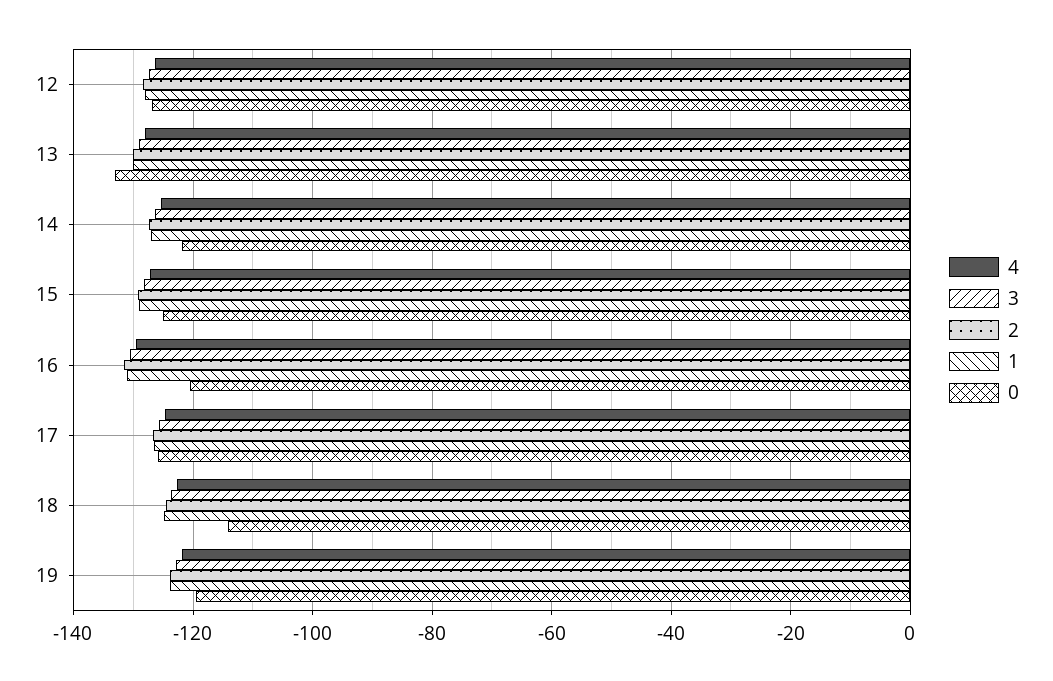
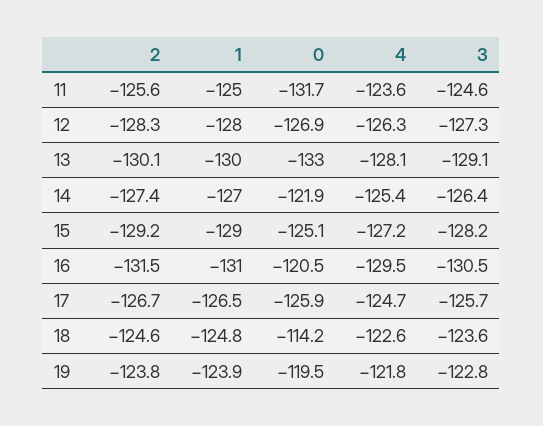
2, 11: none -> -125.6
1, 11: none -> -125
0, 11: none -> -131.7
4, 11: none -> -123.6
3, 11: none -> -124.6

